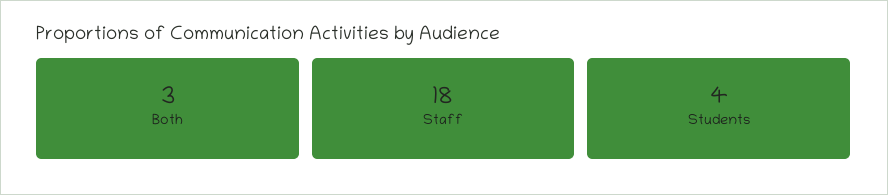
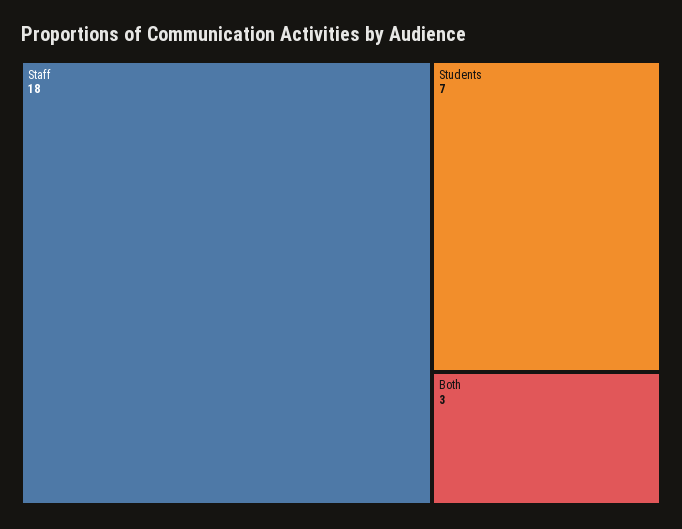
Students: 4 -> 7

